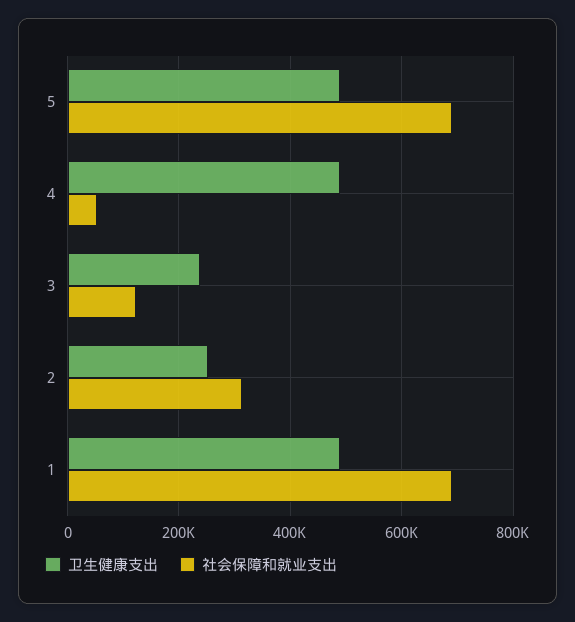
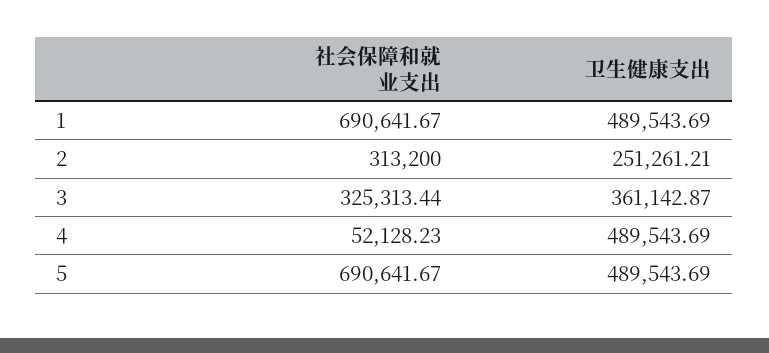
卫生健康支出, 3: 240000 -> 361142.87
社会保障和就业支出, 3: 120000 -> 325313.44

